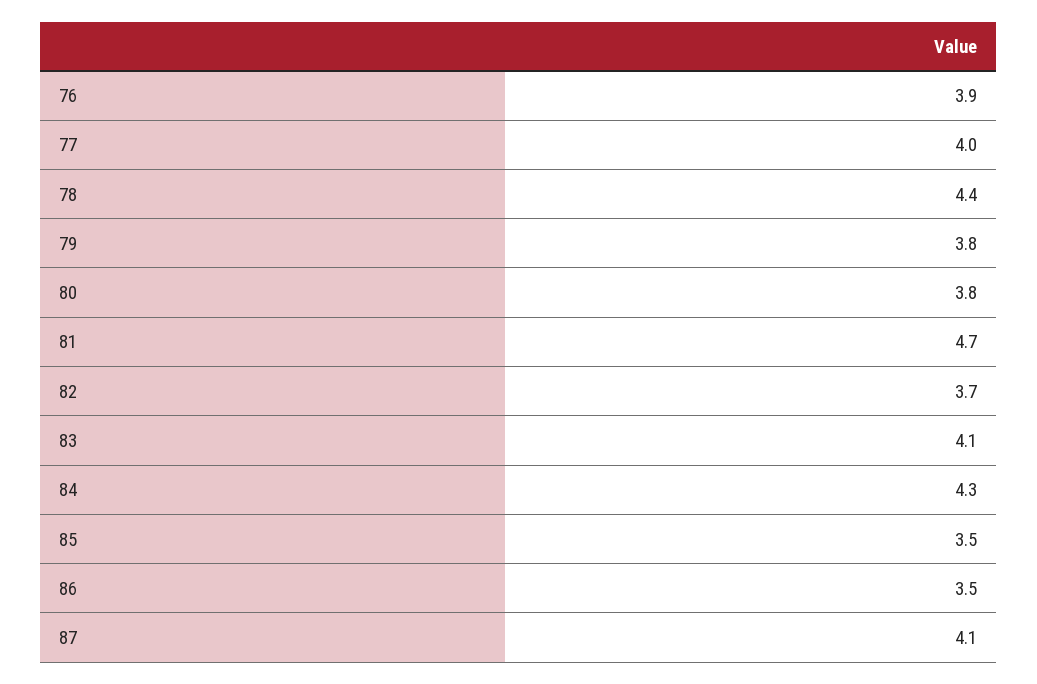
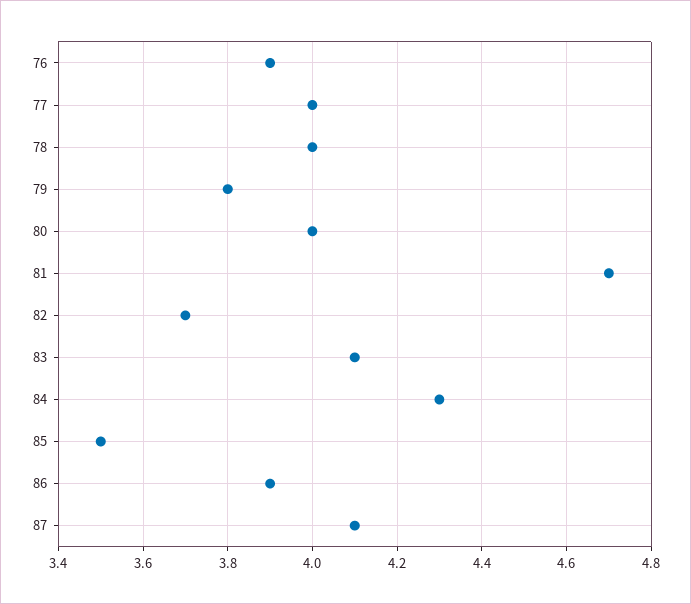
78: 4.4 -> 4
80: 3.8 -> 4
86: 3.5 -> 3.9

